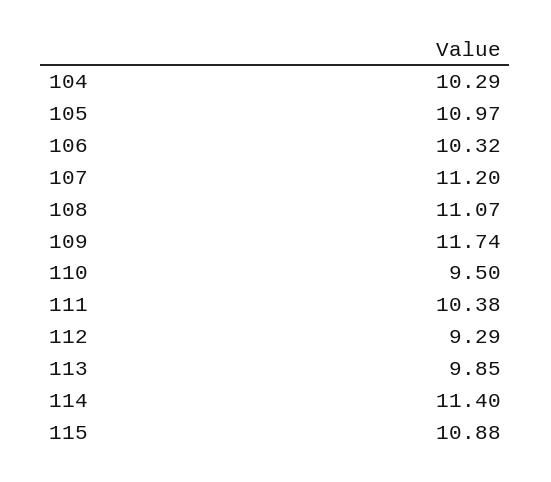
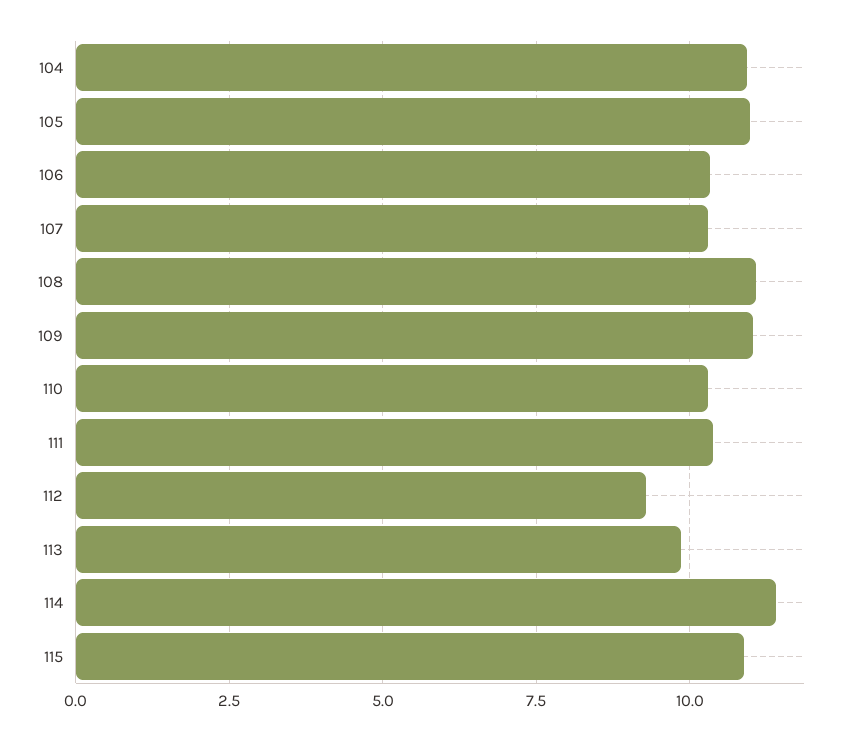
104: 10.29 -> 11
107: 11.2 -> 10.25
109: 11.74 -> 11
110: 9.5 -> 10.25

